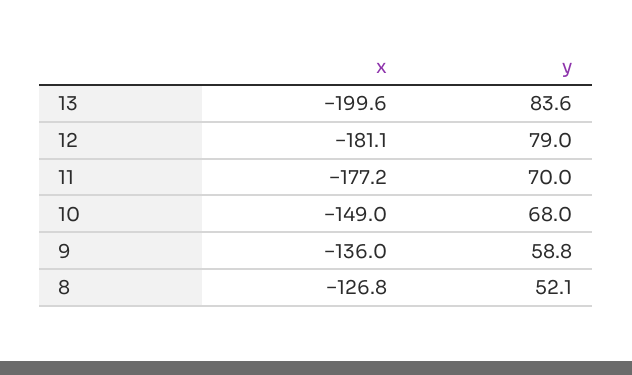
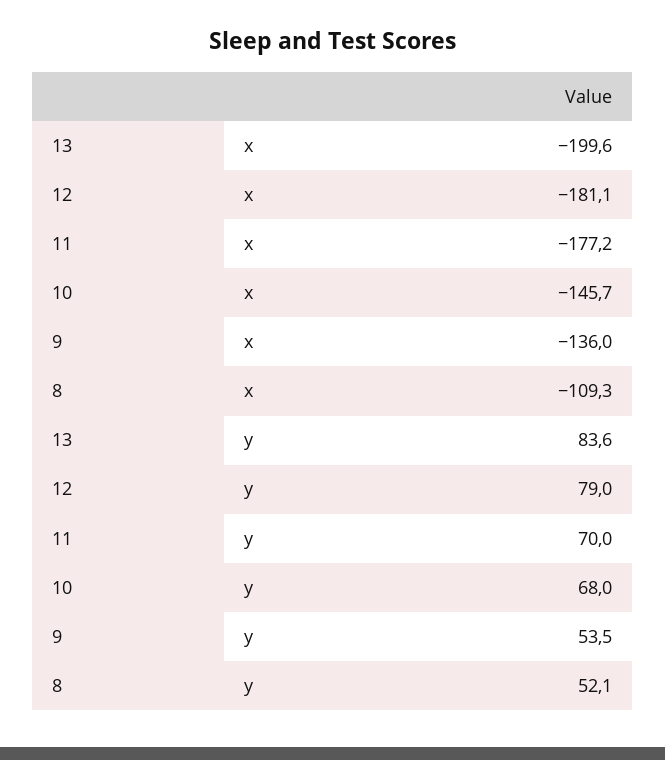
x, 10: -149 -> -145.7
y, 9: 58.8 -> 53.5
x, 8: -126.8 -> -109.3

